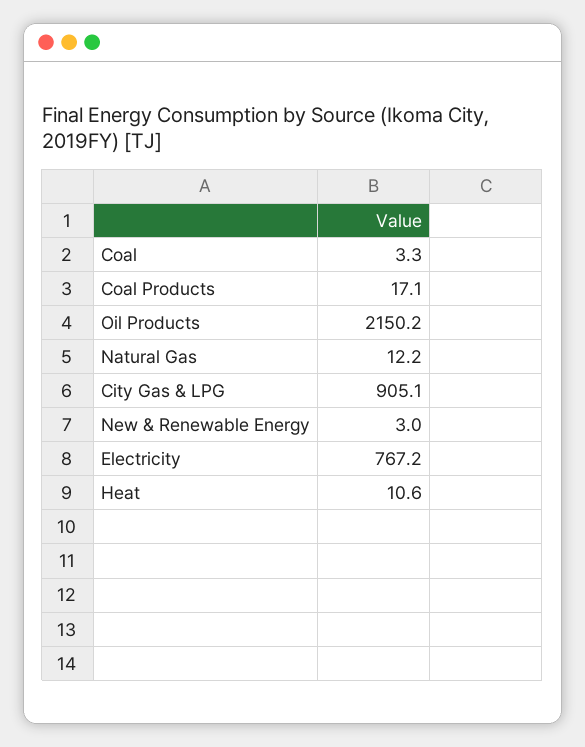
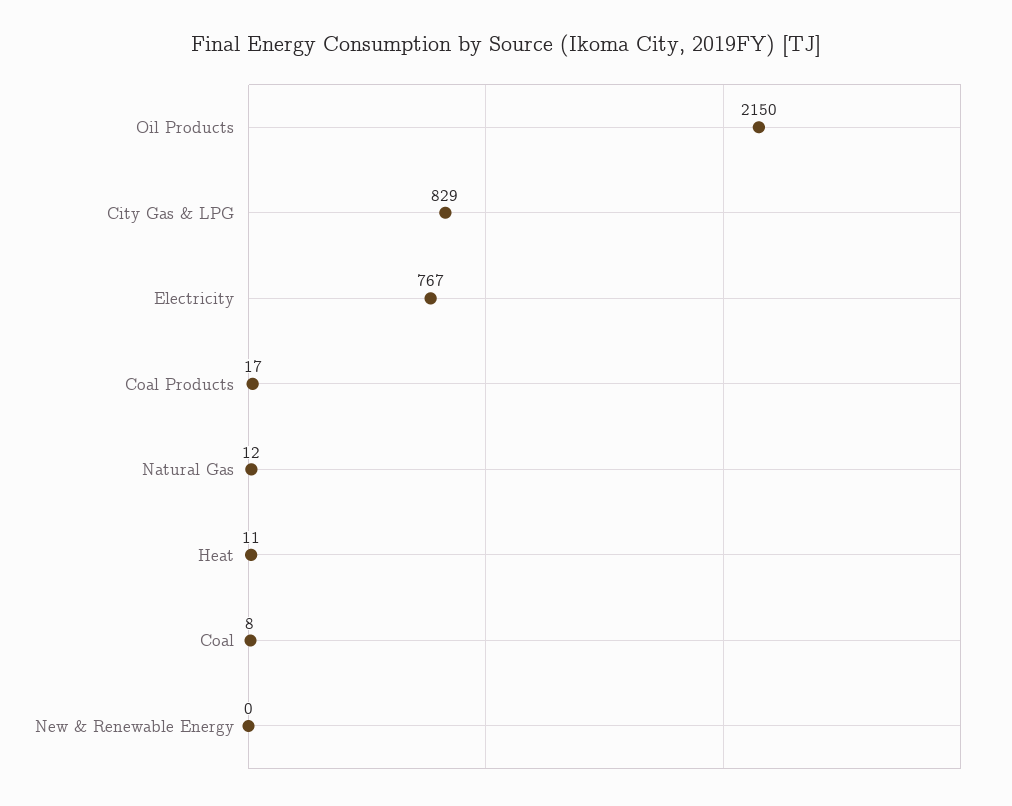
Coal: 3.3 -> 8
City Gas & LPG: 905.1 -> 829
New & Renewable Energy: 3 -> 0

